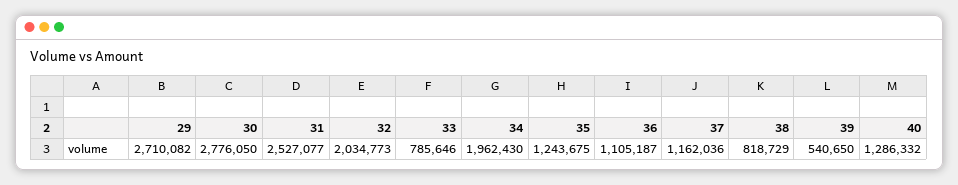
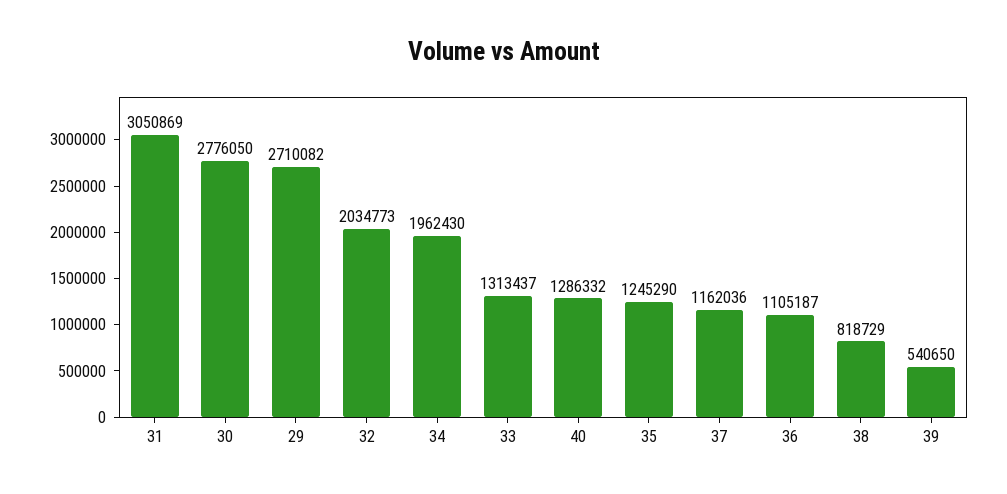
31: 2527077 -> 3050869
33: 785646 -> 1313437
35: 1243675 -> 1245290

